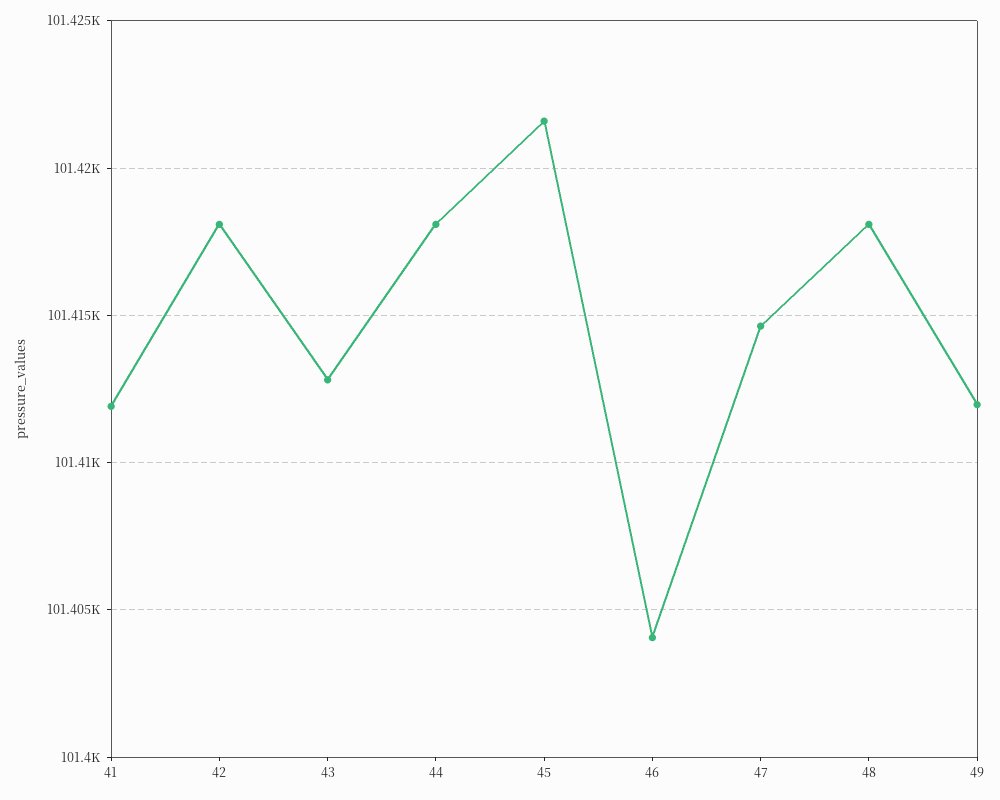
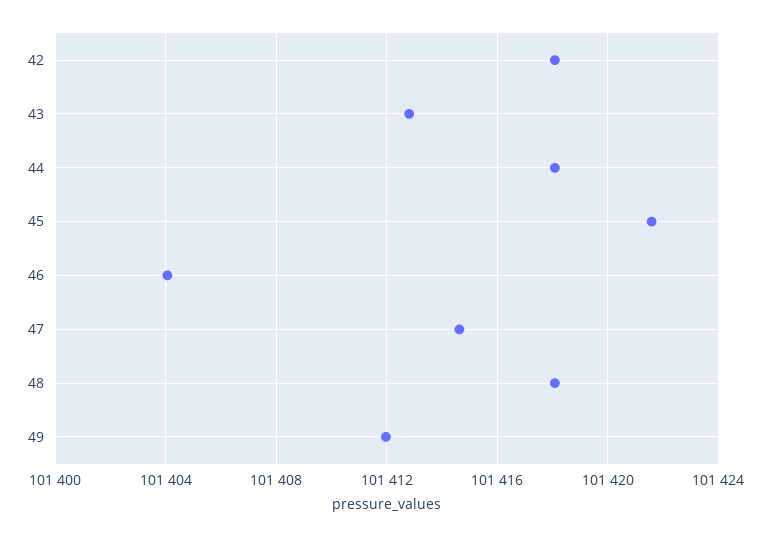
41: 101412 -> none

